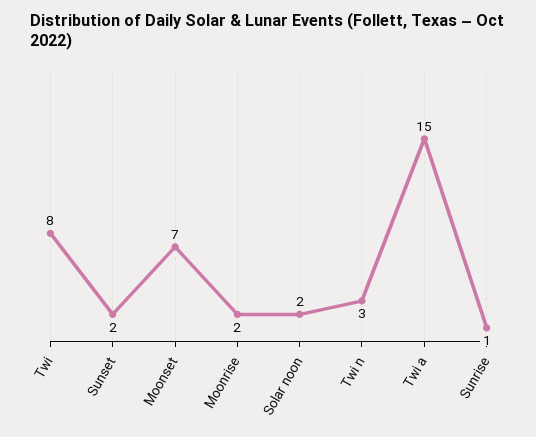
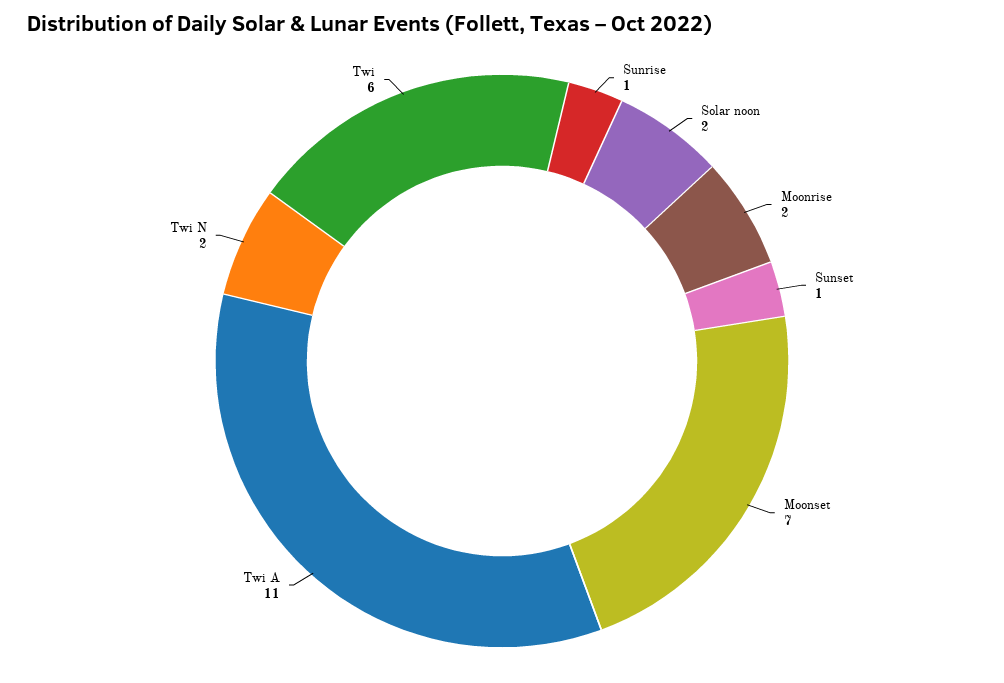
Twi: 8 -> 6
Sunset: 2 -> 1
Twi n: 3 -> 2
Twi a: 15 -> 11

